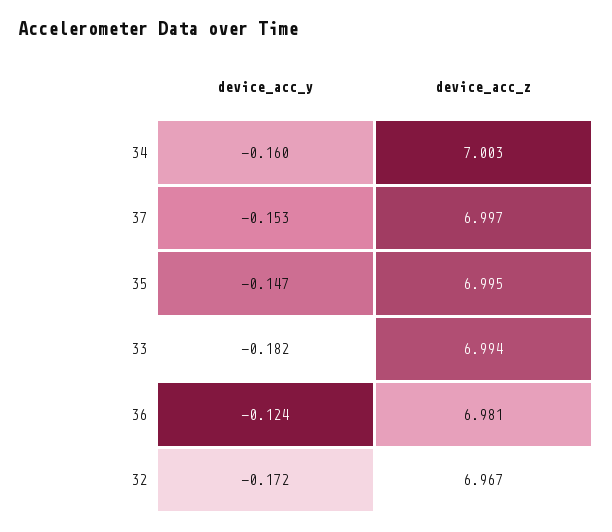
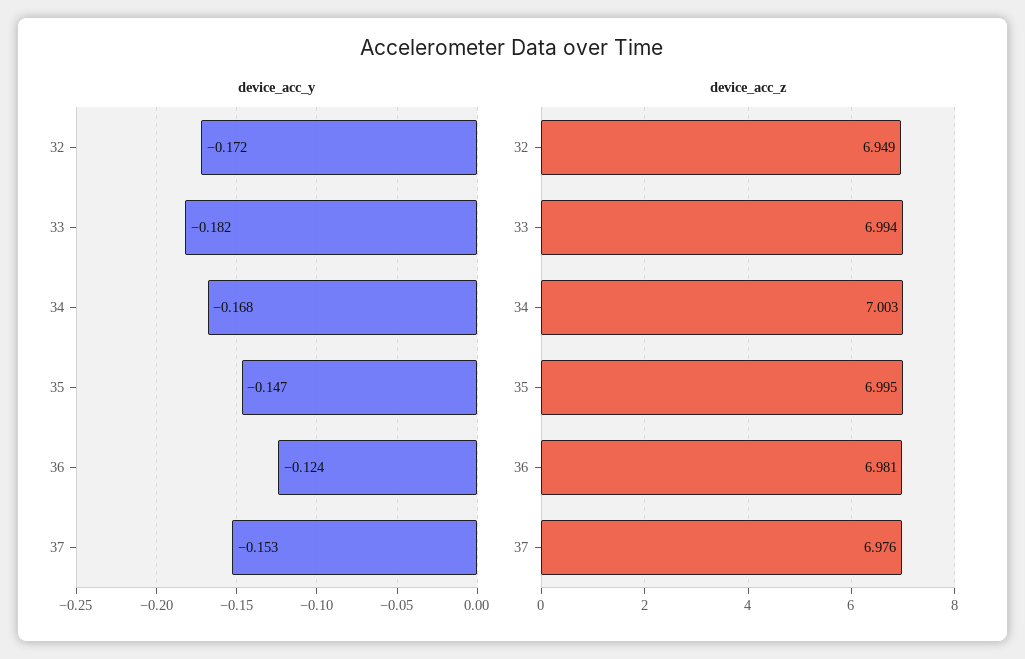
device_acc_y, 34: -0.16 -> -0.168
device_acc_z, 37: 6.997 -> 6.976
device_acc_z, 32: 6.967 -> 6.949

